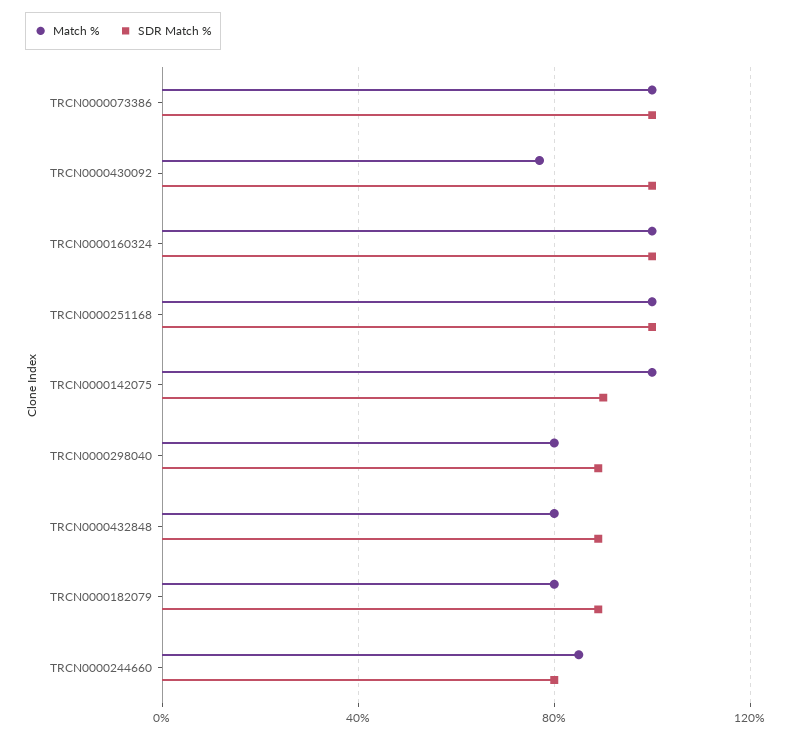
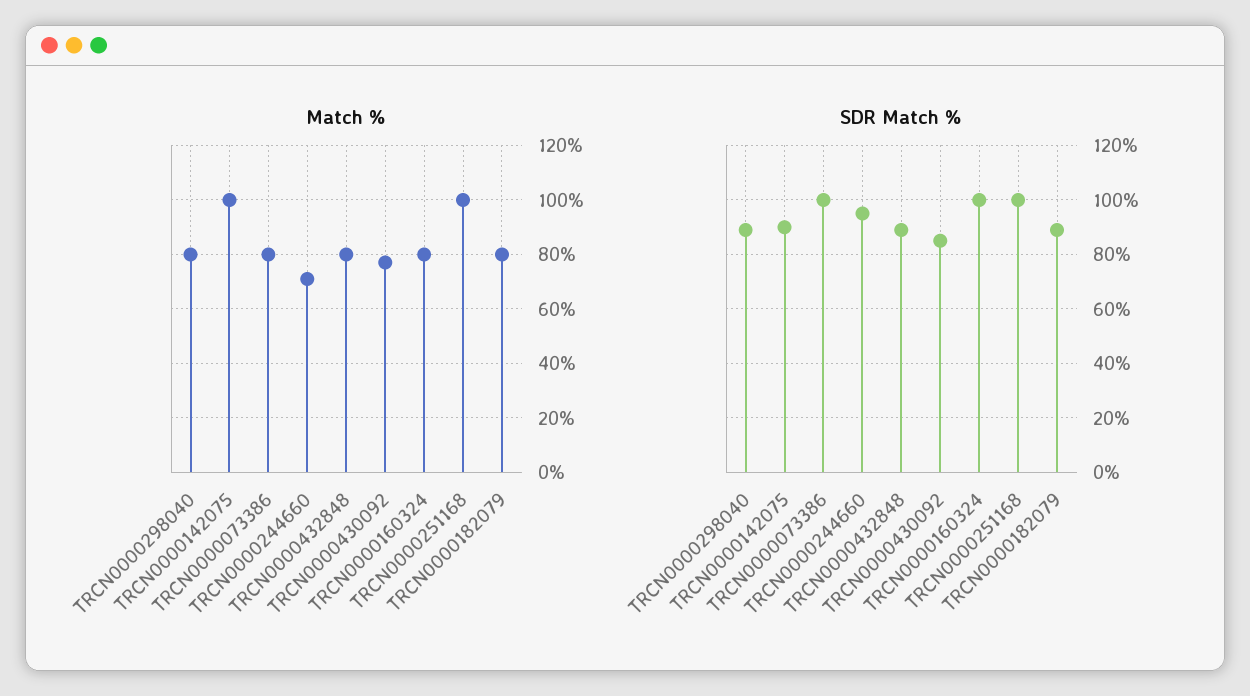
Match %, TRCN0000073386: 100 -> 80
SDR Match %, TRCN0000430092: 100 -> 85
Match %, TRCN0000160324: 100 -> 80
Match %, TRCN0000244660: 85 -> 70
SDR Match %, TRCN0000244660: 80 -> 95

